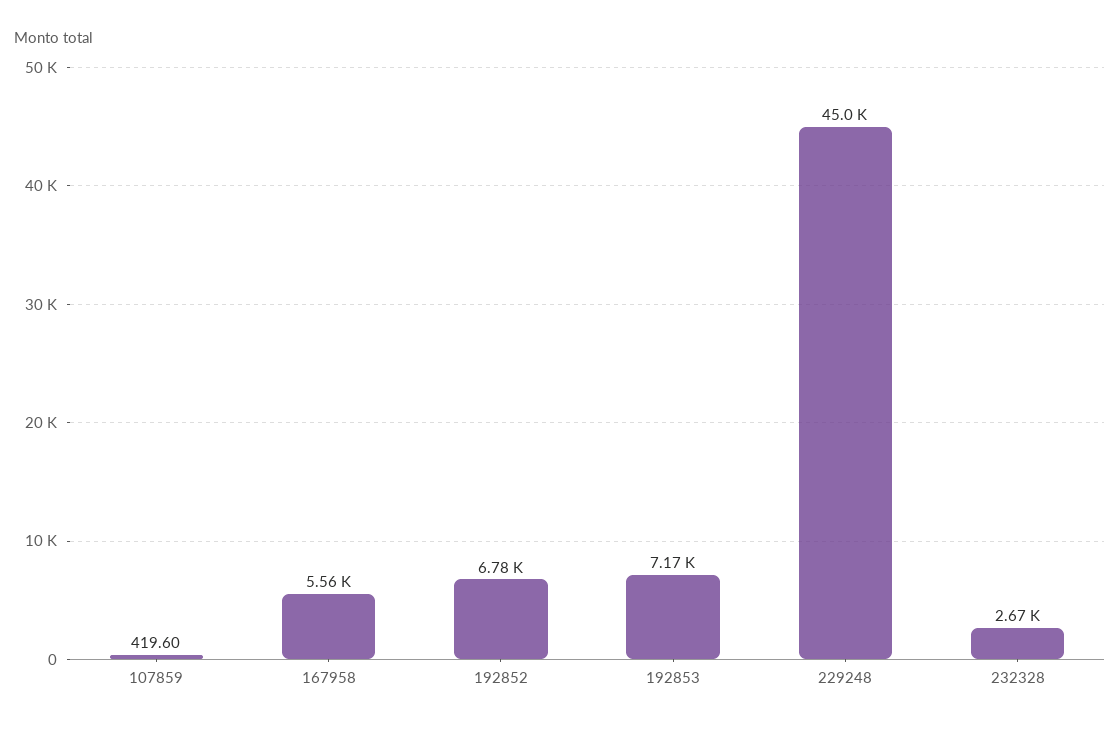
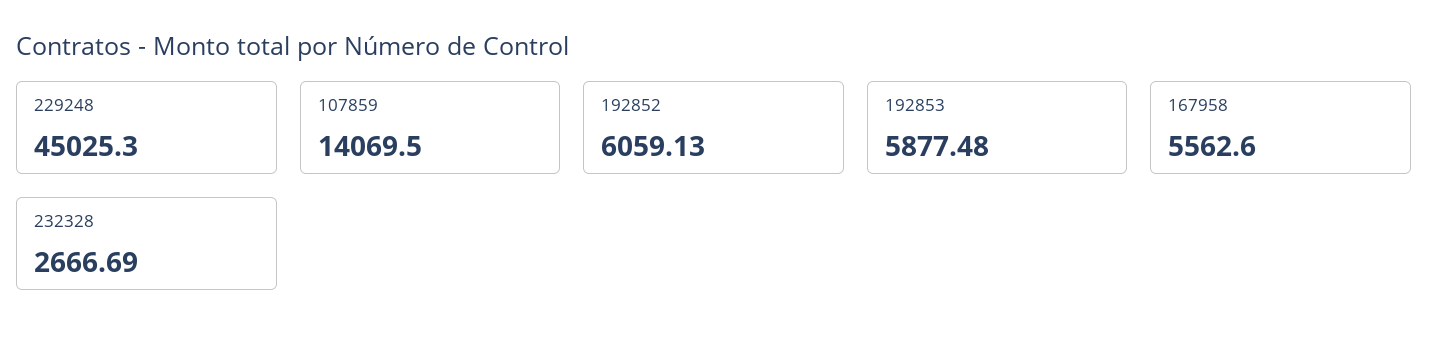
107859: 419.6 -> 14069.5
192852: 6780 -> 6059.13
192853: 7170 -> 5877.48

